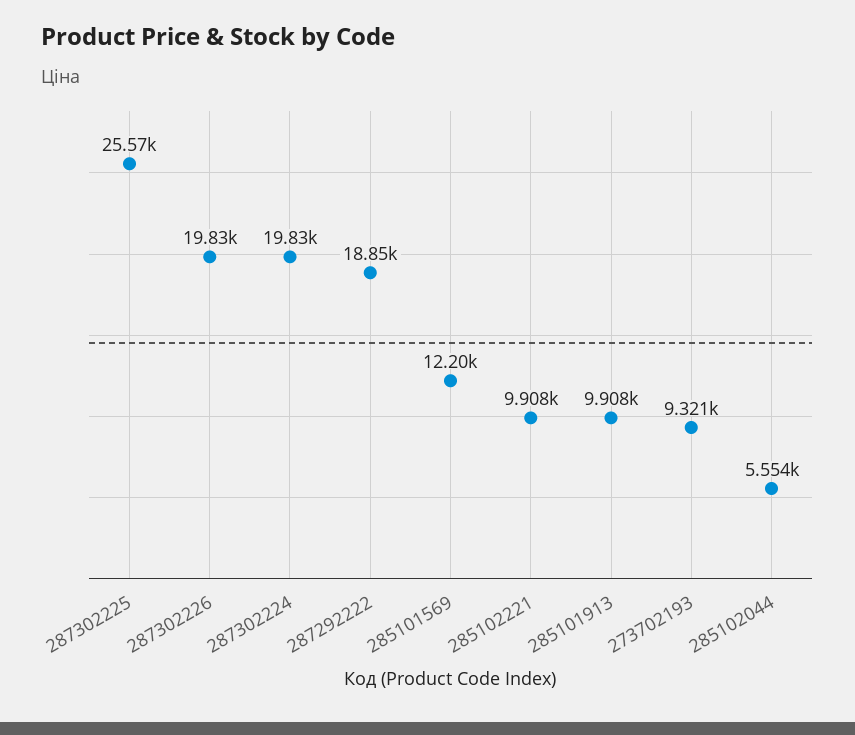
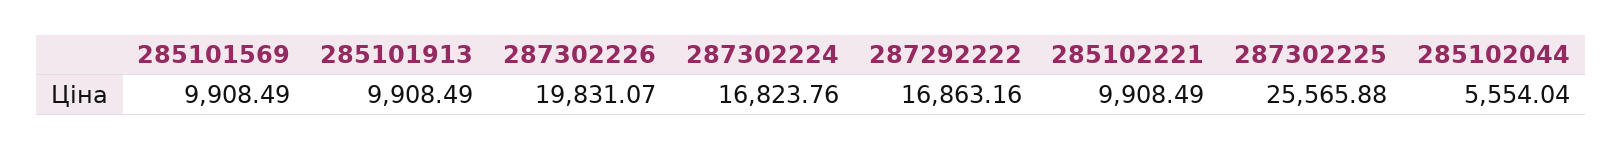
287302224: 19830 -> 16823.76
287292222: 18850 -> 16863.16
285101569: 12200 -> 9908.49
273702193: 9321 -> none

